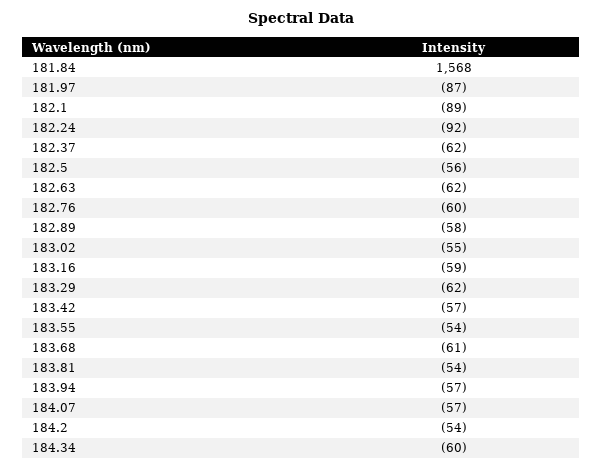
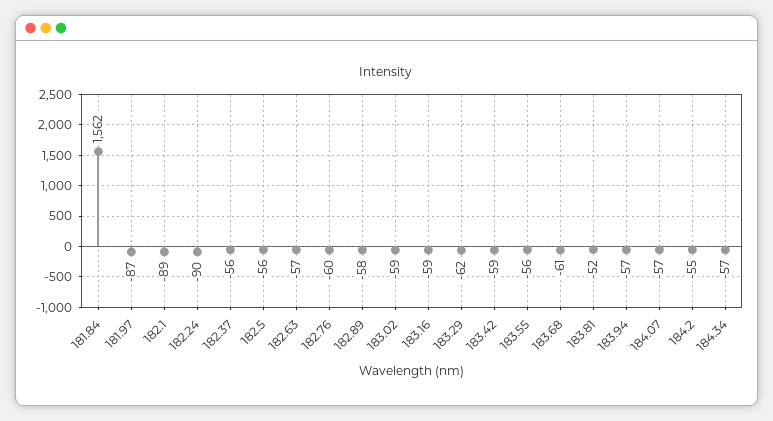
181.84: 1568 -> 1562
182.24: -92 -> -90
182.37: -62 -> -56
182.63: -62 -> -57
183.02: -55 -> -59
183.42: -57 -> -59
183.55: -54 -> -56
183.81: -54 -> -52
184.2: -54 -> -55
184.34: -60 -> -57

